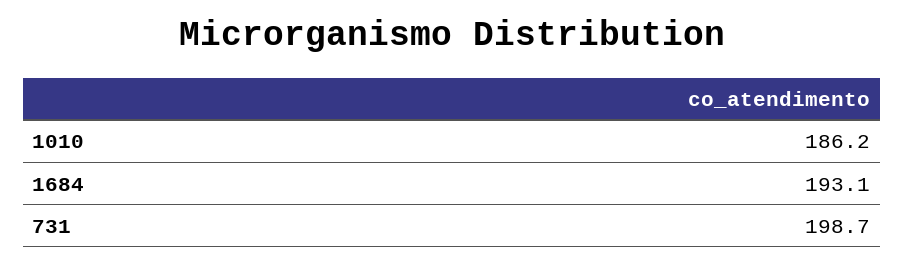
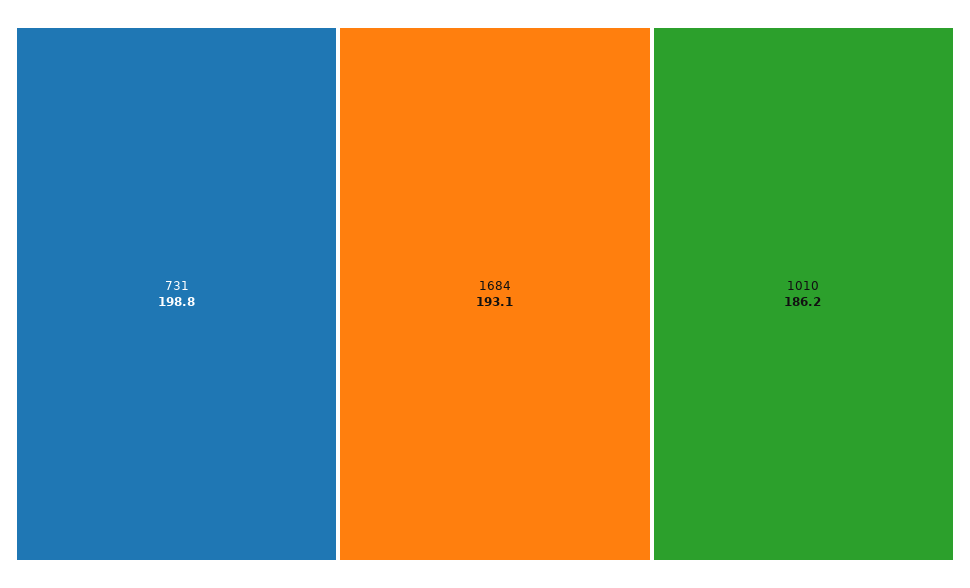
731: 198.7 -> 198.8

